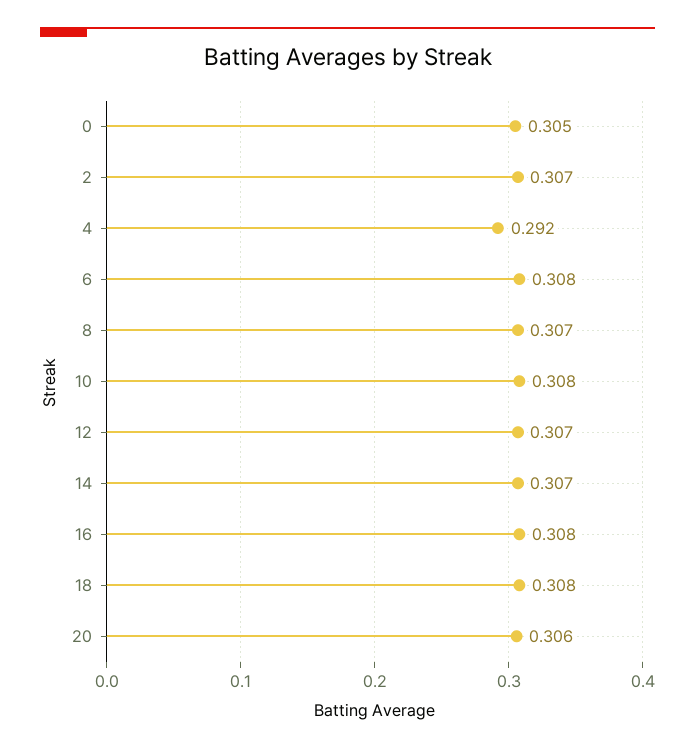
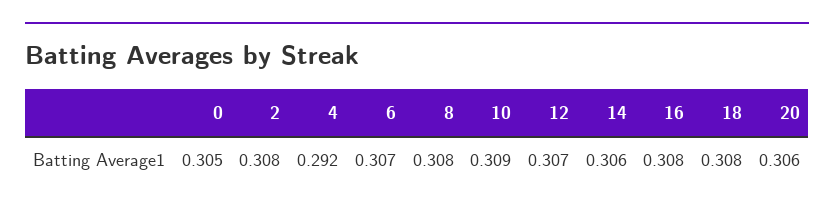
2: 0.307 -> 0.308
6: 0.308 -> 0.307
8: 0.307 -> 0.308
10: 0.308 -> 0.309
14: 0.307 -> 0.306

